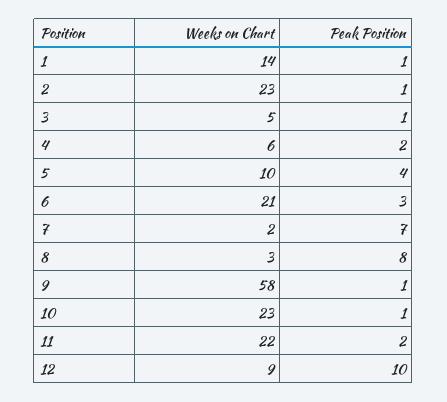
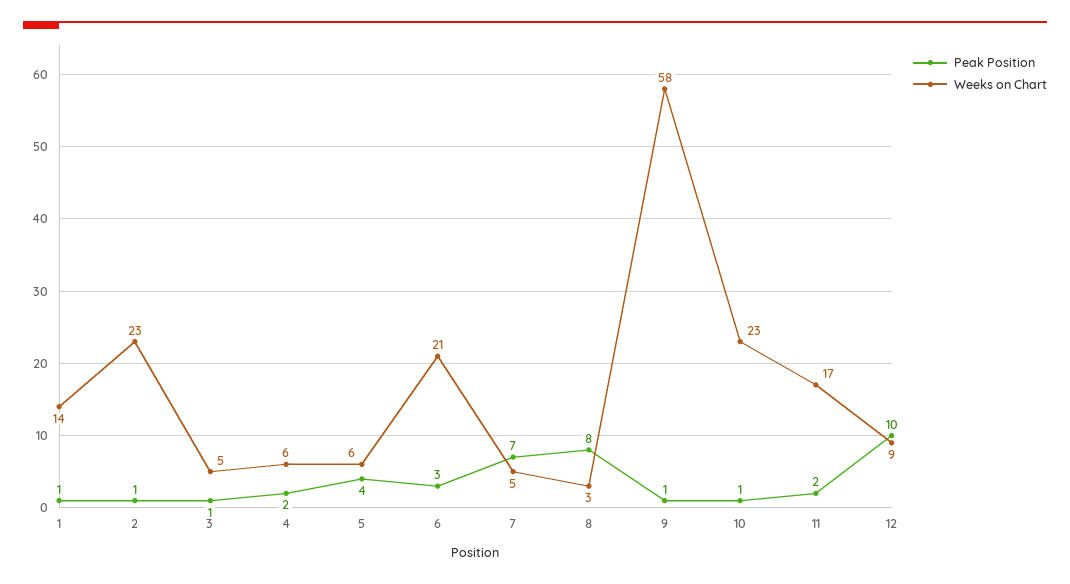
Weeks on Chart, 5: 10 -> 6
Weeks on Chart, 7: 2 -> 5
Weeks on Chart, 11: 22 -> 17

